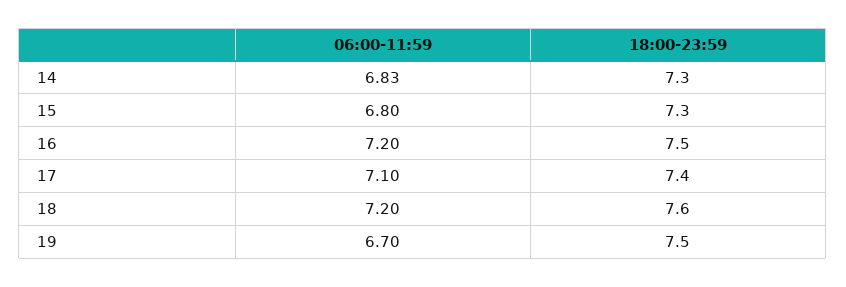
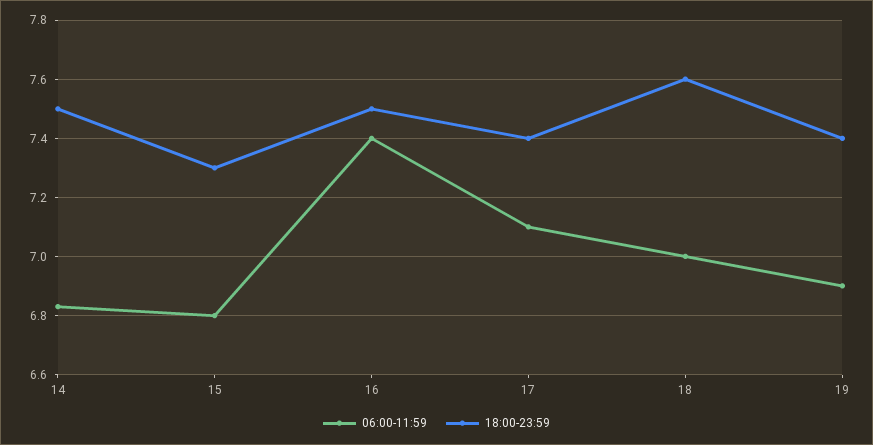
18:00-23:59, 14: 7.3 -> 7.5
06:00-11:59, 16: 7.2 -> 7.4
06:00-11:59, 18: 7.2 -> 7
06:00-11:59, 19: 6.7 -> 6.9
18:00-23:59, 19: 7.5 -> 7.4

